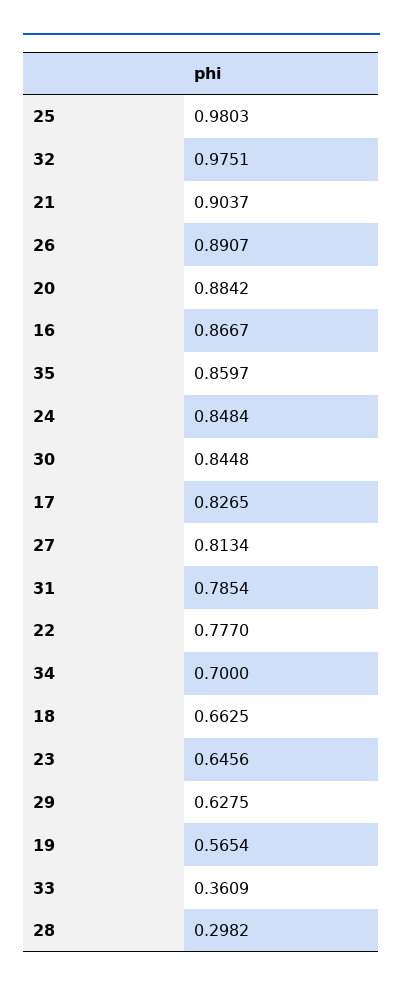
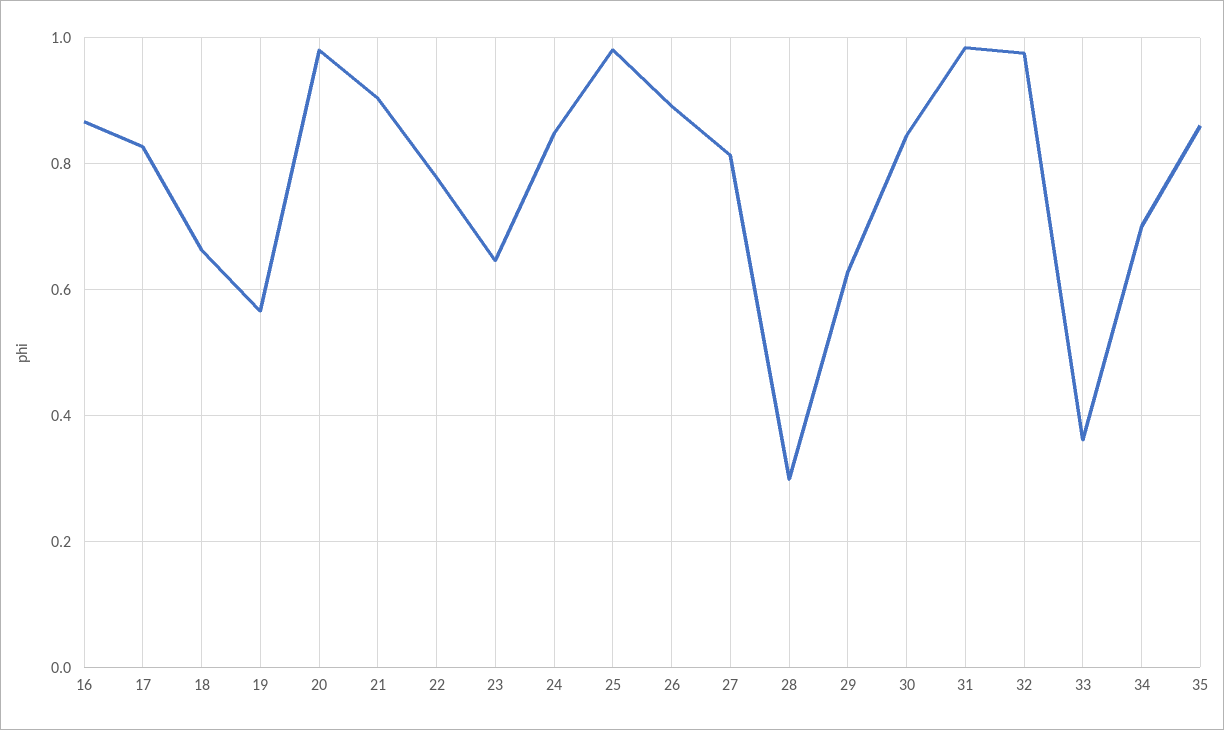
20: 0.8842 -> 0.98
31: 0.7854 -> 0.98

